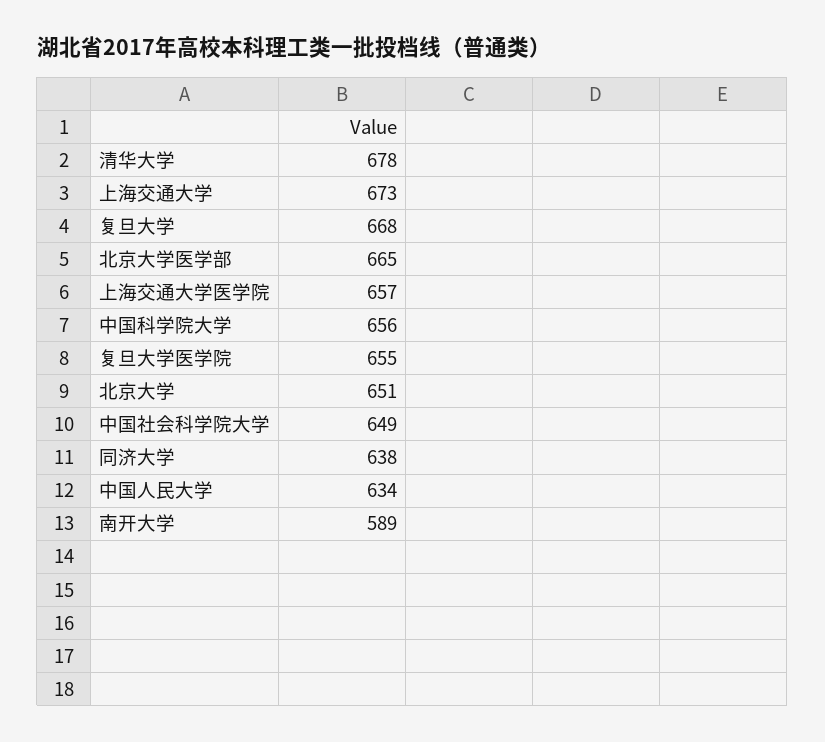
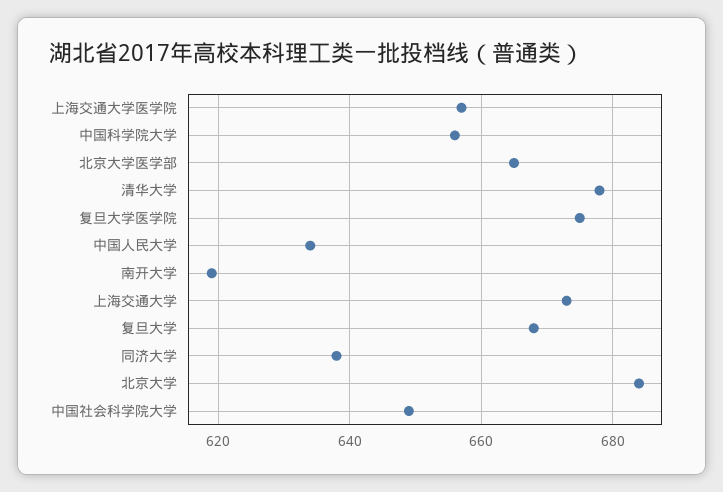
复旦大学医学院: 655 -> 675
北京大学: 651 -> 685
南开大学: 589 -> 620

